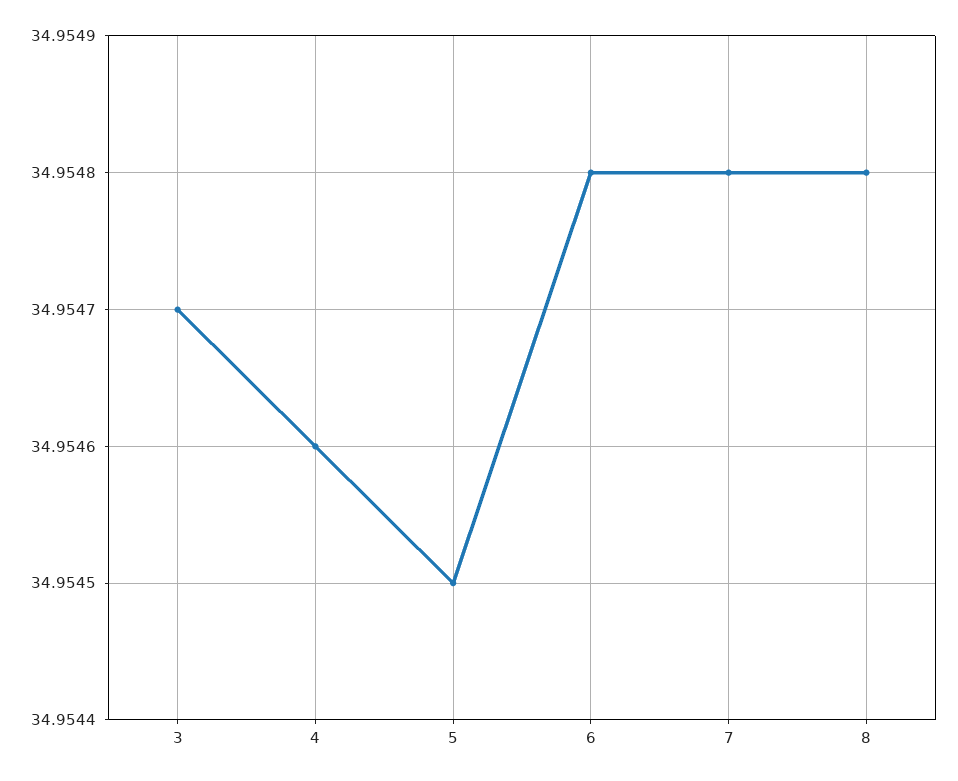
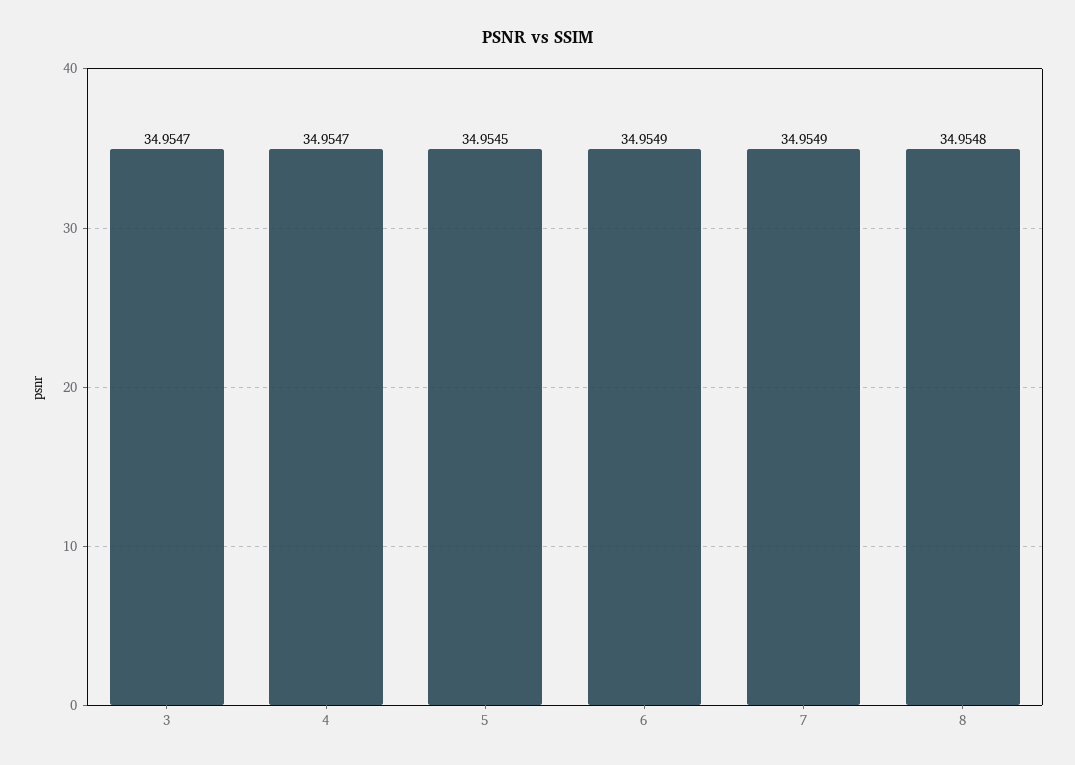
4: 34.9546 -> 34.9547
6: 34.9548 -> 34.9549
7: 34.9548 -> 34.9549

